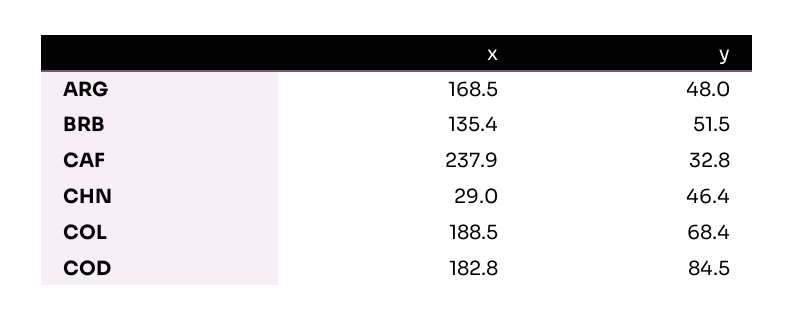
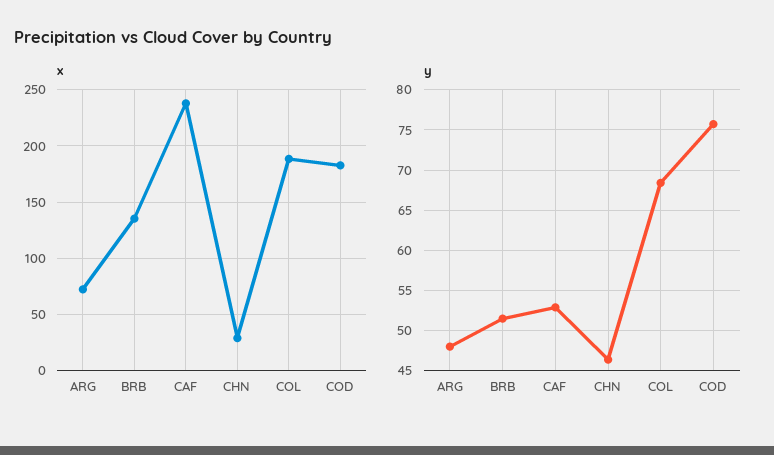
x, ARG: 168.5 -> 70
y, CAF: 32.8 -> 53
y, COD: 84.5 -> 76

